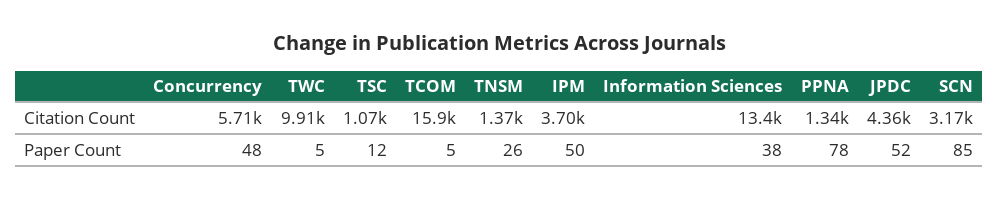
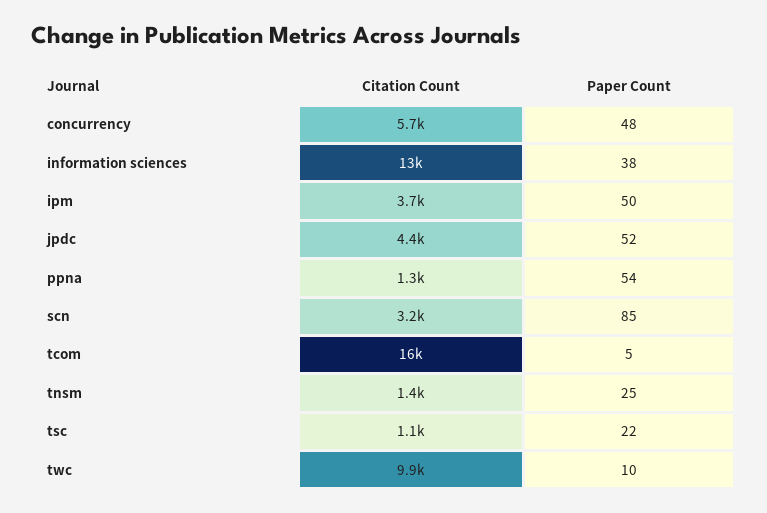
TWC, Paper Count: 5 -> 10
TSC, Paper Count: 12 -> 22
TNSM, Paper Count: 26 -> 25
PPNA, Paper Count: 78 -> 54

